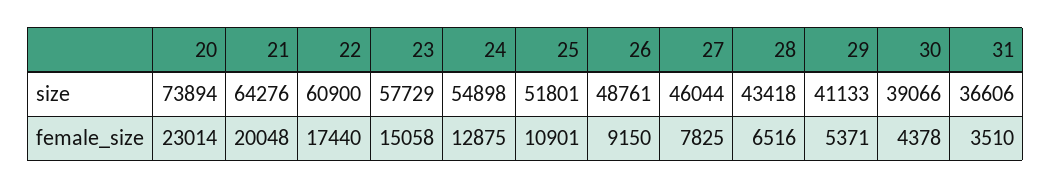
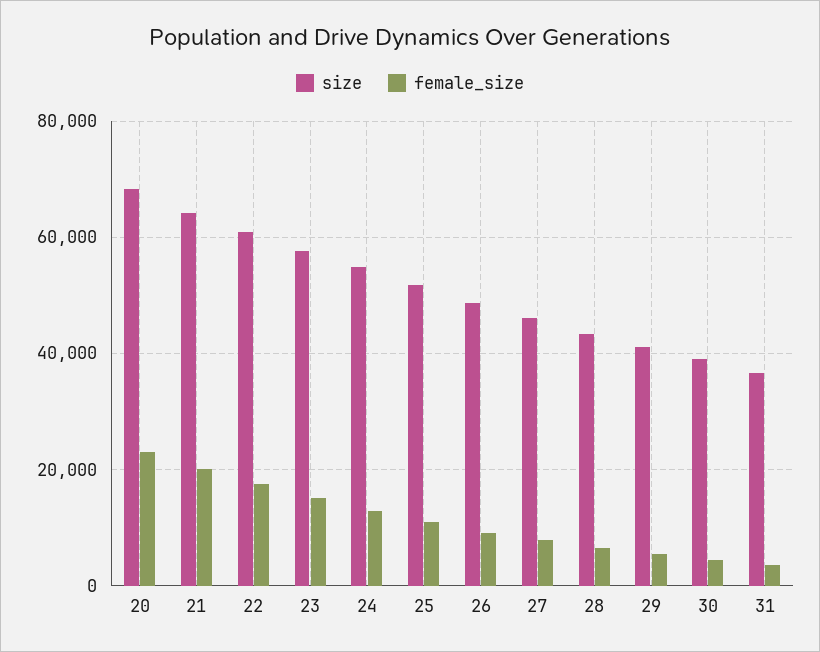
size, 20: 73894 -> 68000

